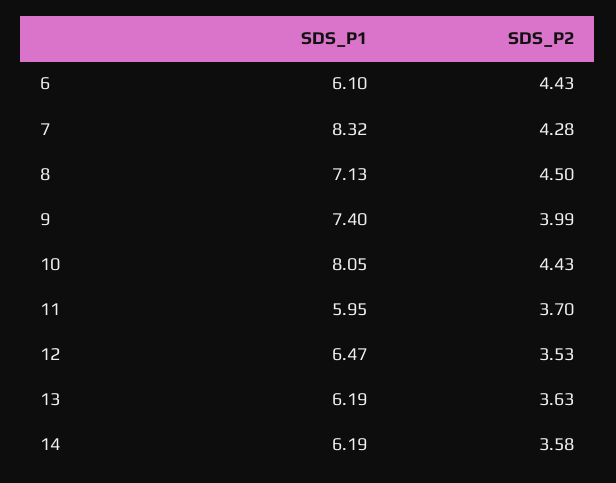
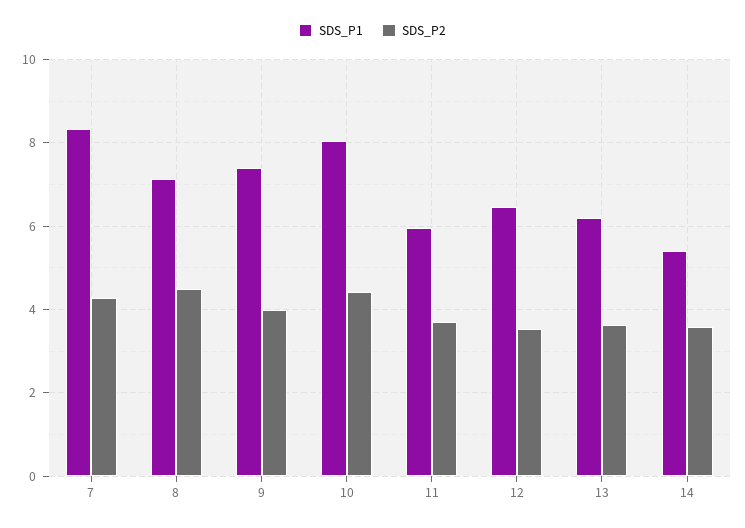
SDS_P1, 6: 6.1 -> none
SDS_P2, 6: 4.43 -> none
SDS_P1, 14: 6.19 -> 5.4

